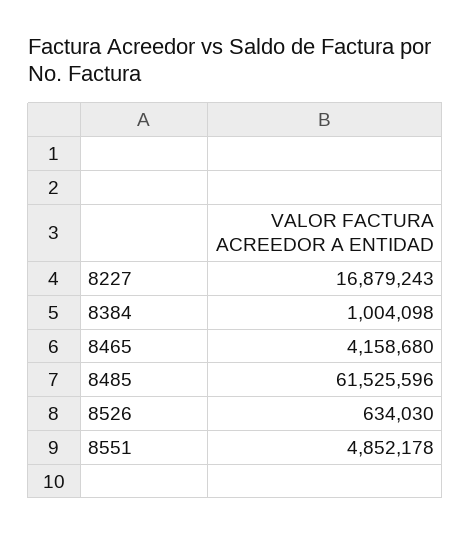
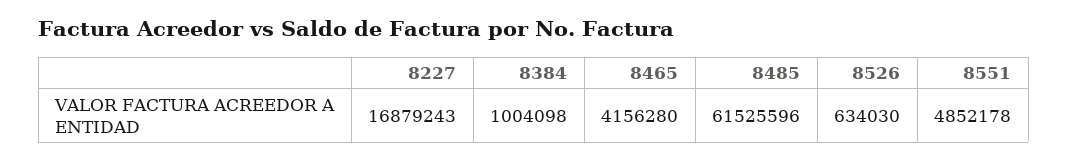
8465: 4158680 -> 4156280

